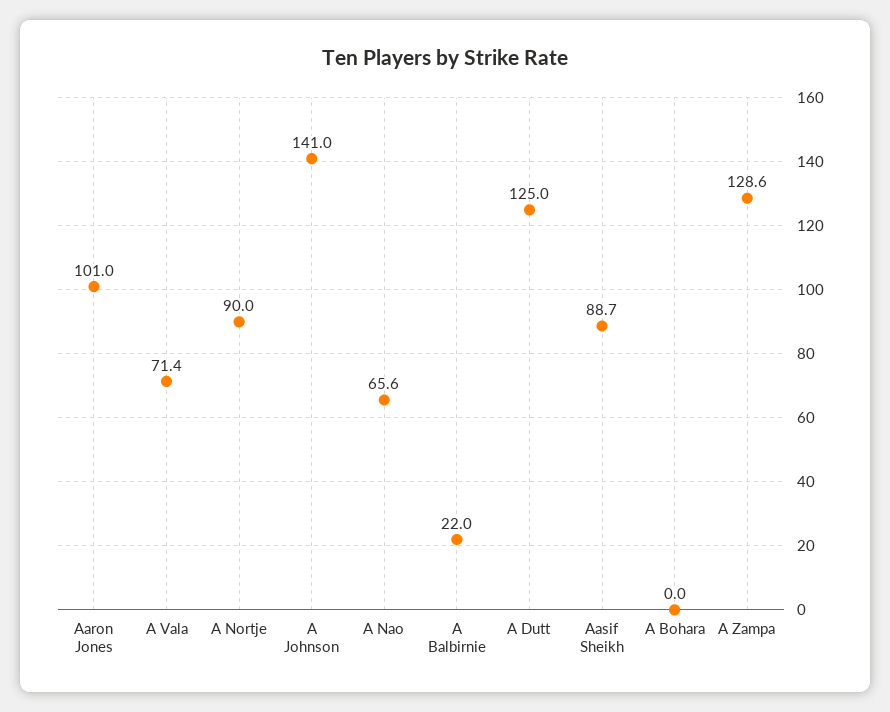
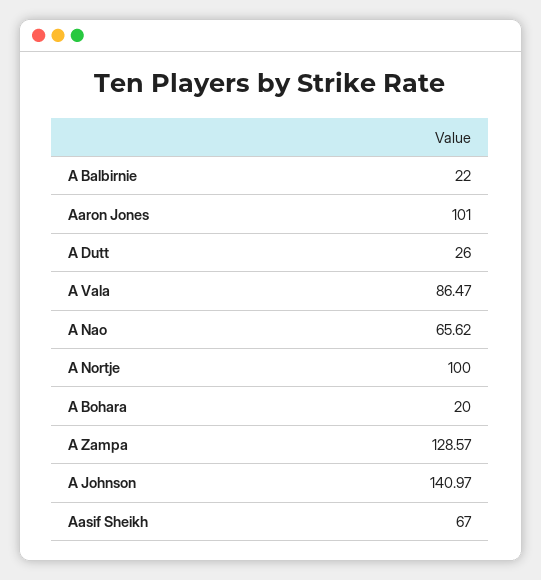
A Vala: 71.4 -> 86.47
A Nortje: 90 -> 100
A Dutt: 125 -> 26
Aasif Sheikh: 88.7 -> 67
A Bohara: 0 -> 20

